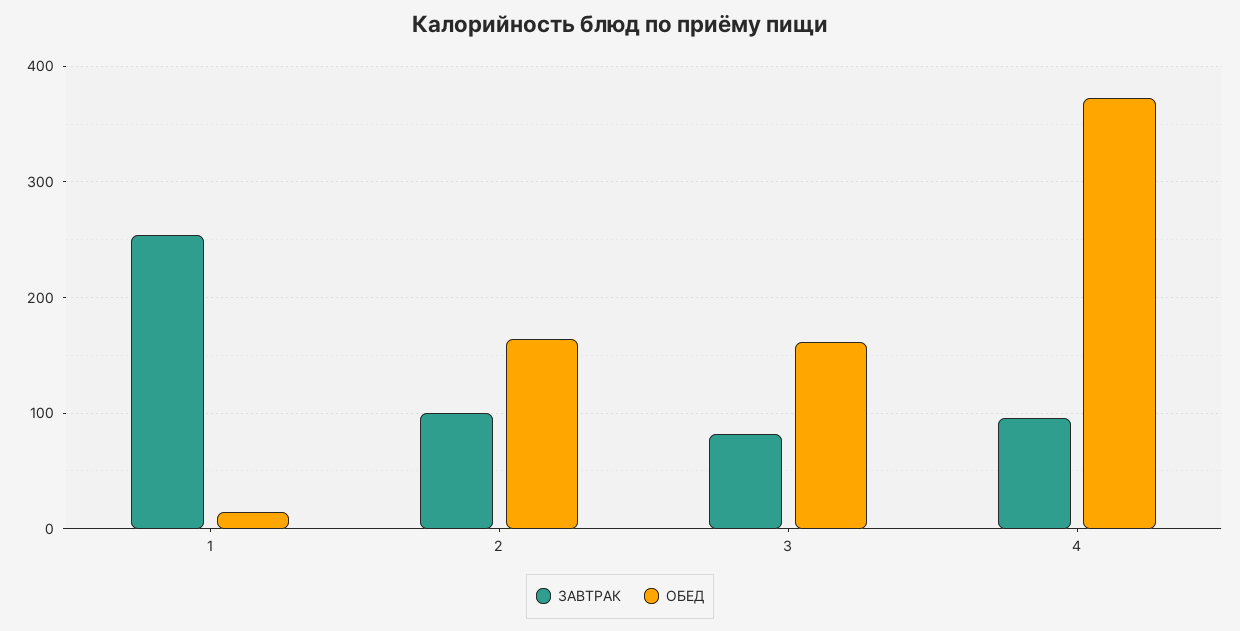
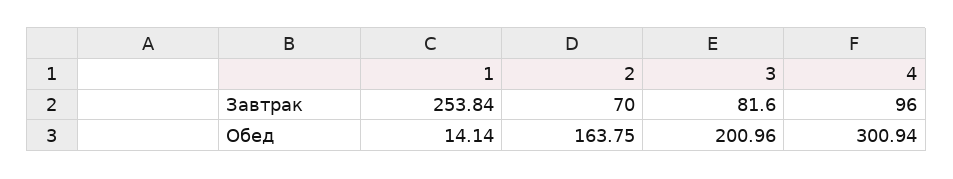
ЗАВТРАК, 2: 100 -> 70
ОБЕД, 3: 160 -> 200.96
ОБЕД, 4: 370 -> 300.94

